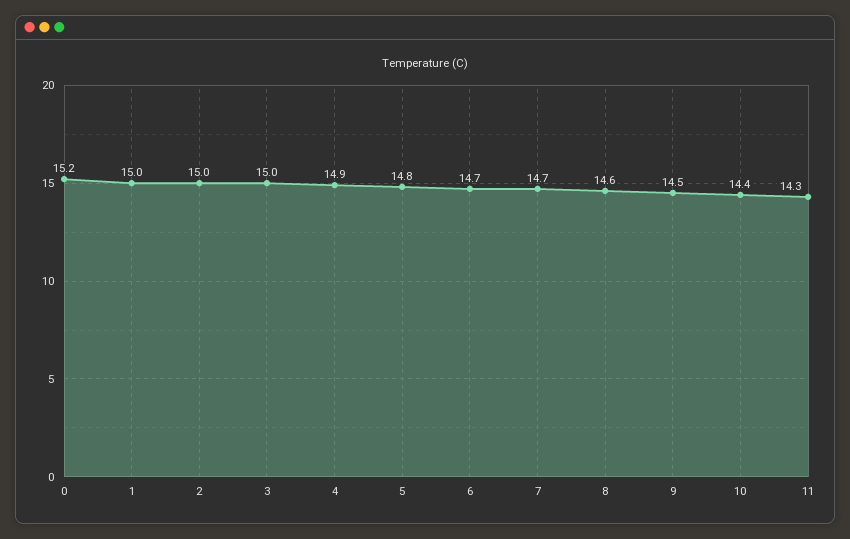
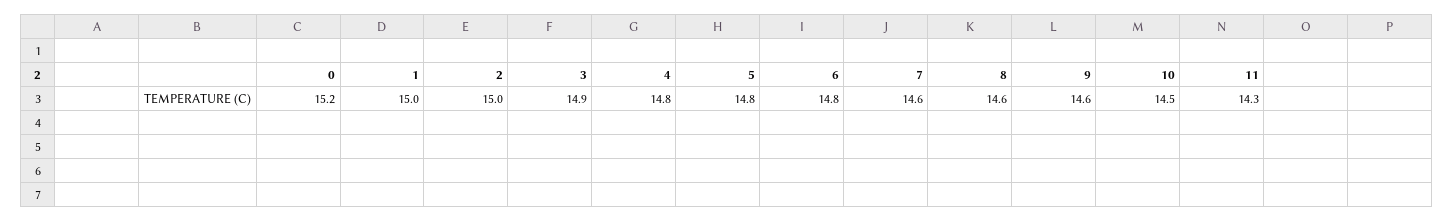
3: 15 -> 14.9
4: 14.9 -> 14.8
6: 14.7 -> 14.8
7: 14.7 -> 14.6
9: 14.5 -> 14.6
10: 14.4 -> 14.5

